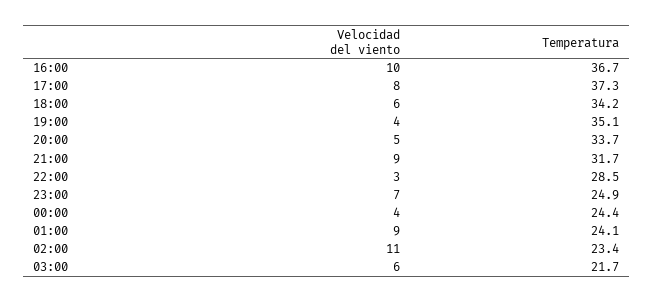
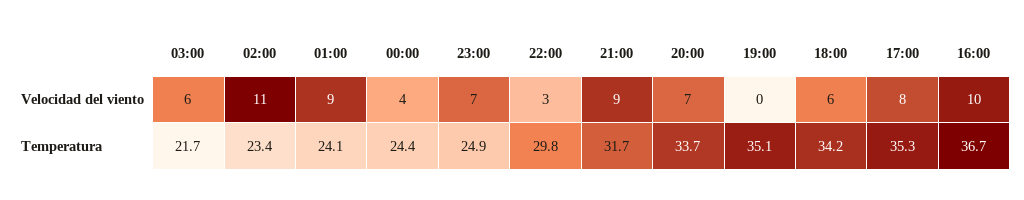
Temperatura, 17:00: 37.3 -> 35.3
Velocidad del viento, 19:00: 4 -> 0
Velocidad del viento, 20:00: 5 -> 7
Temperatura, 22:00: 28.5 -> 29.8

